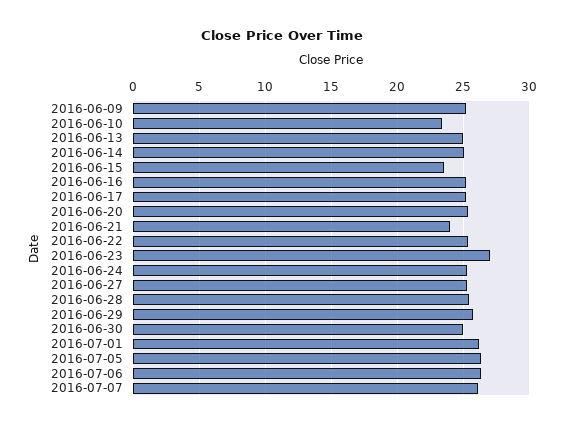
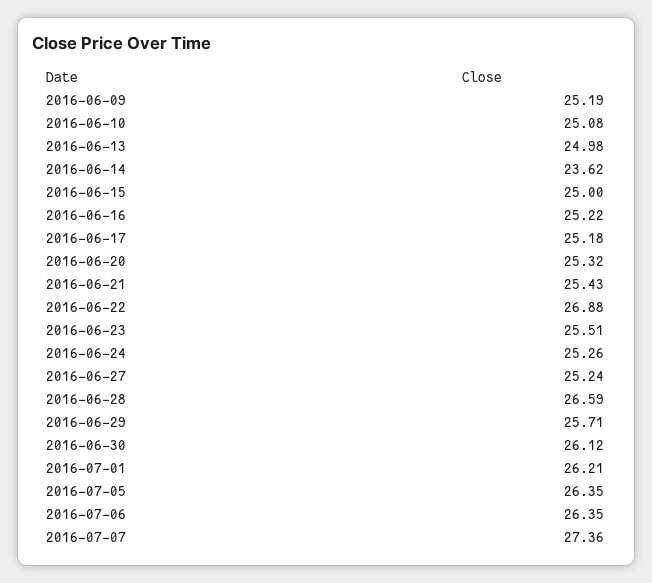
2016-06-10: 23.5 -> 25.08
2016-06-14: 25 -> 23.62
2016-06-15: 23.5 -> 25
2016-06-21: 24 -> 25.43
2016-06-22: 25.5 -> 26.88
2016-06-23: 27 -> 25.51
2016-06-28: 25.5 -> 26.59
2016-06-30: 25 -> 26.12
2016-07-07: 26 -> 27.36

